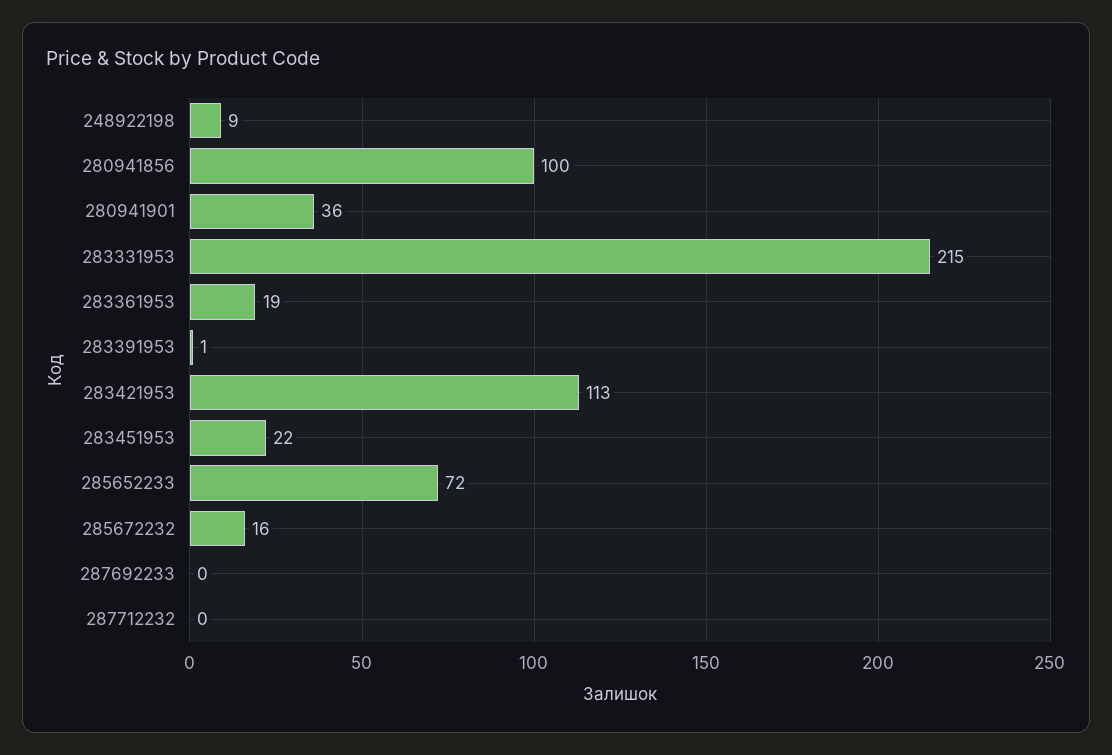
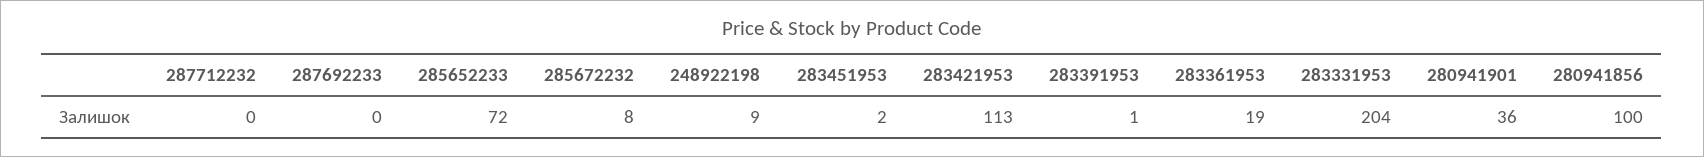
283331953: 215 -> 204
283451953: 22 -> 2
285672232: 16 -> 8

